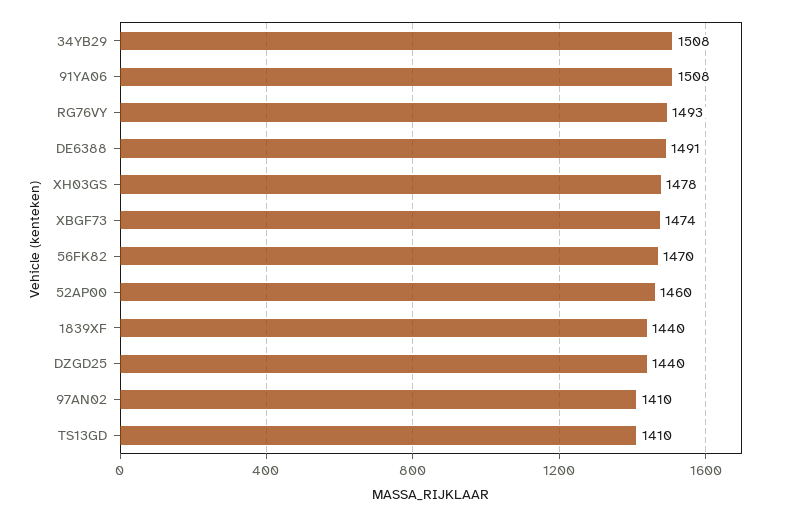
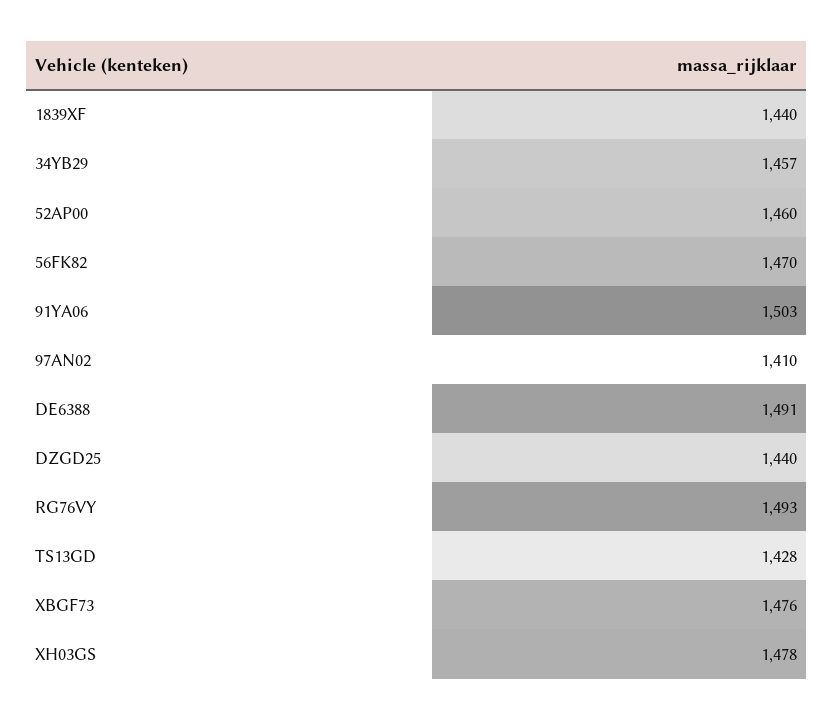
34YB29: 1508 -> 1457
91YA06: 1508 -> 1503
XBGF73: 1474 -> 1476
TS13GD: 1410 -> 1428

